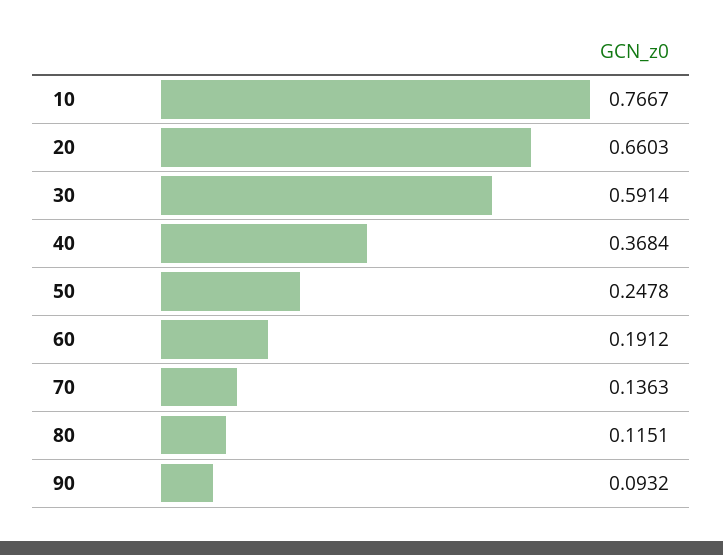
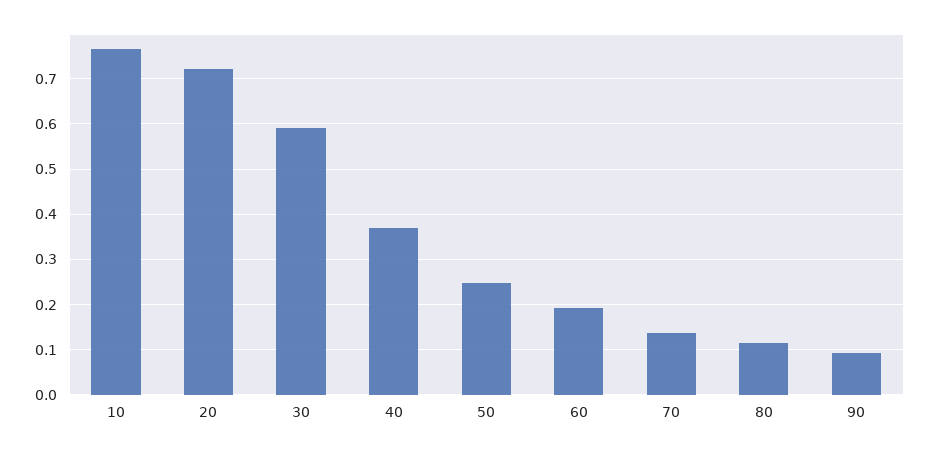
20: 0.6603 -> 0.72

